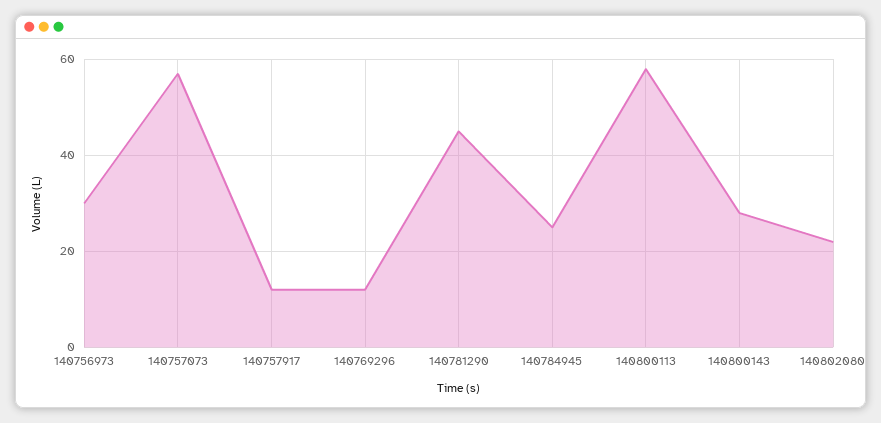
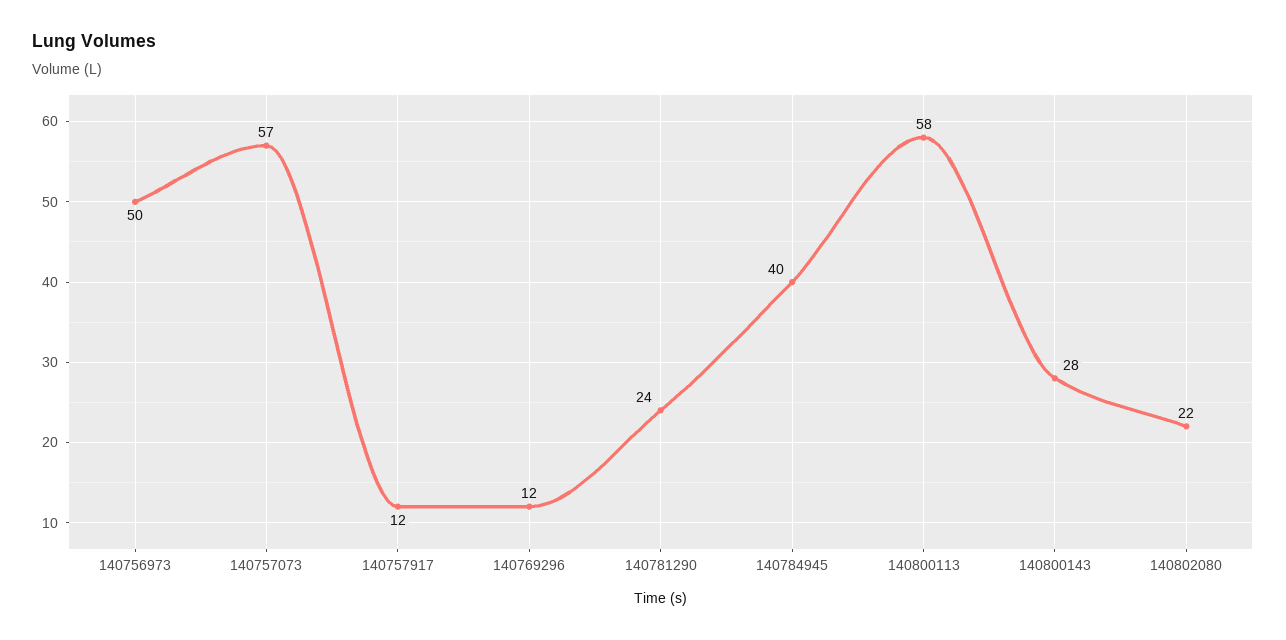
140756973: 30 -> 50
140781290: 45 -> 24
140784945: 25 -> 40

